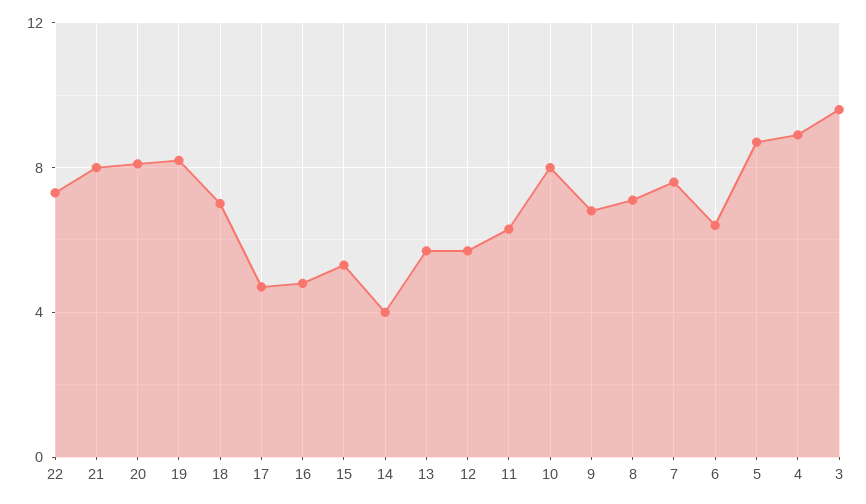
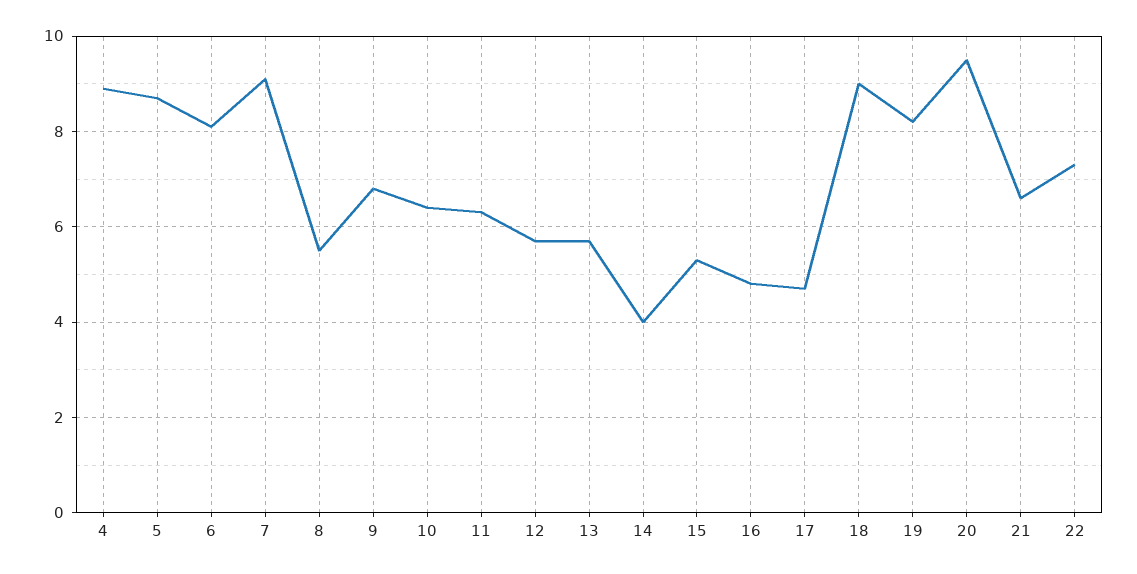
21: 8 -> 6.5
20: 8 -> 9.5
18: 7 -> 9
10: 8 -> 6.5
8: 7 -> 5.5
7: 7.5 -> 9
6: 6.5 -> 8
3: 9.5 -> none

